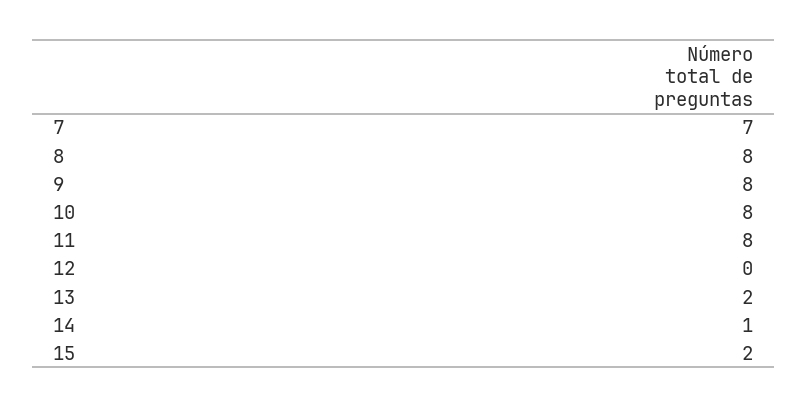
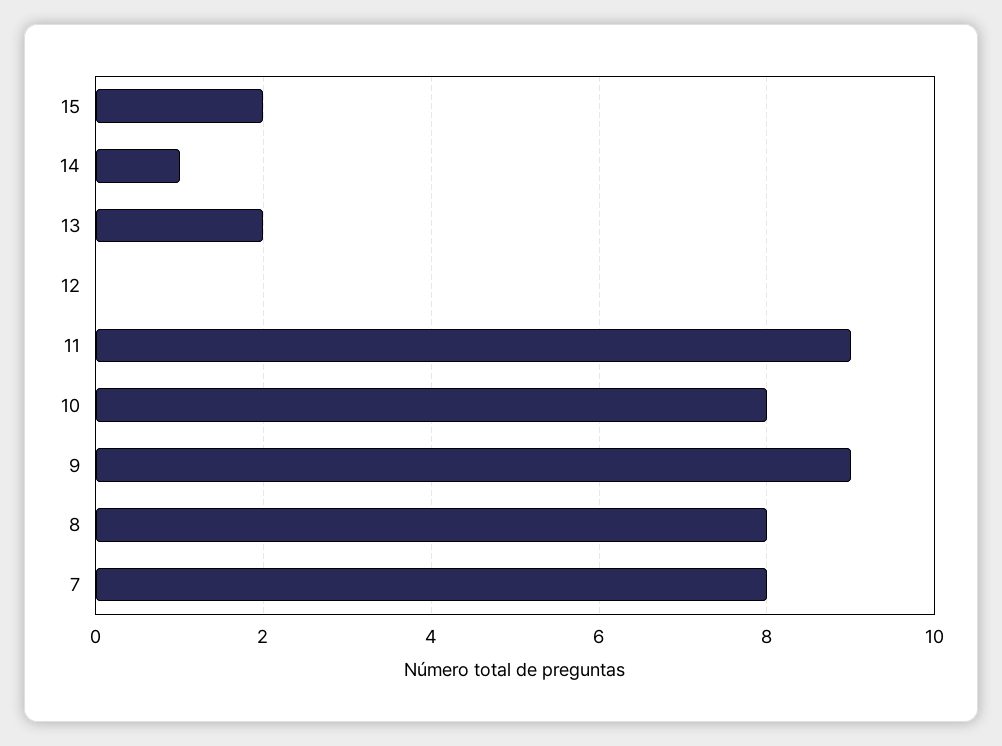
7: 7 -> 8
9: 8 -> 9
11: 8 -> 9

